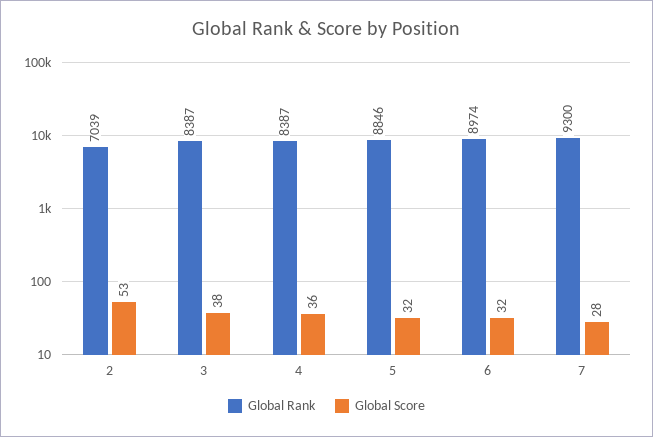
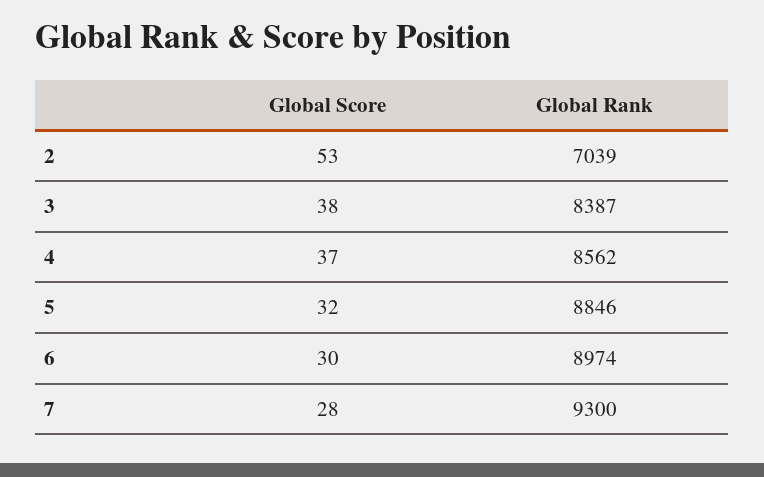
Global Rank, 4: 8387 -> 8562
Global Score, 4: 36 -> 37
Global Score, 6: 32 -> 30

